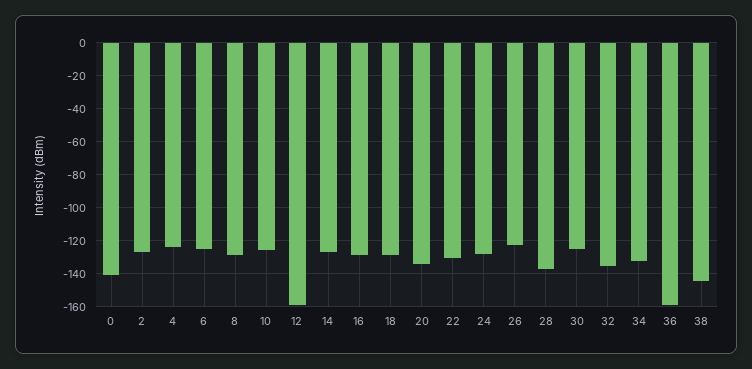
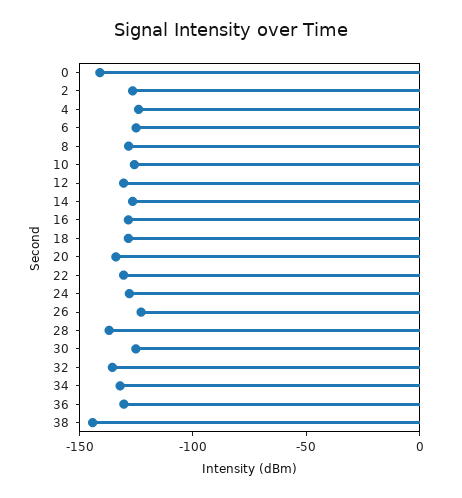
12: -160 -> -130
36: -160 -> -130

